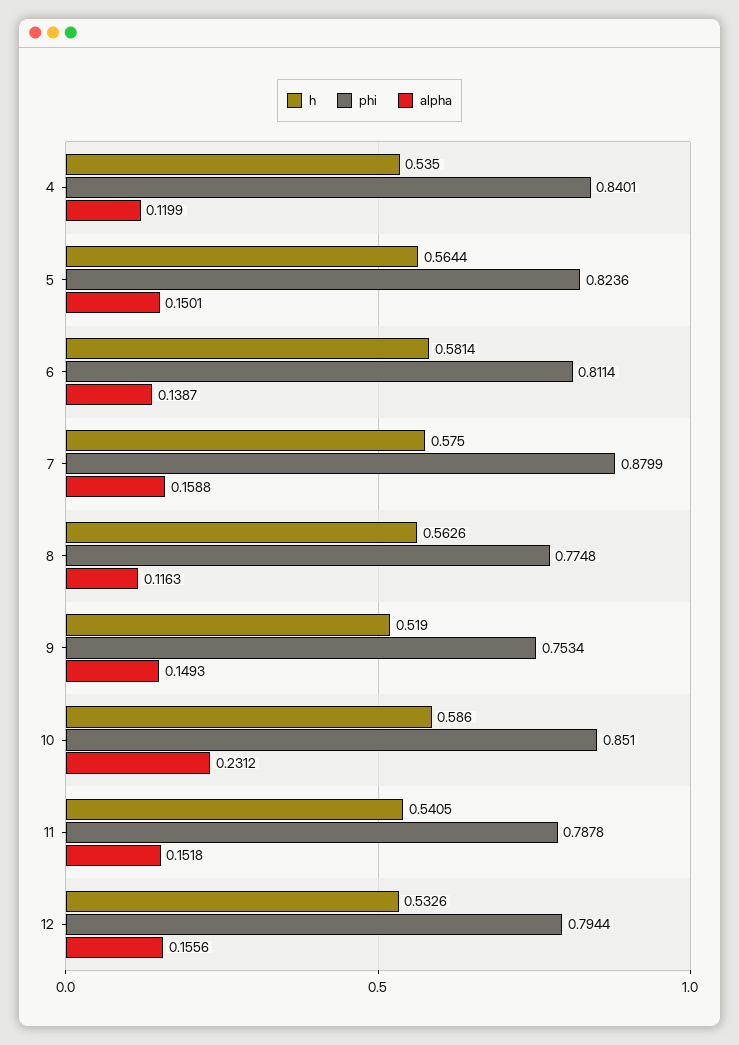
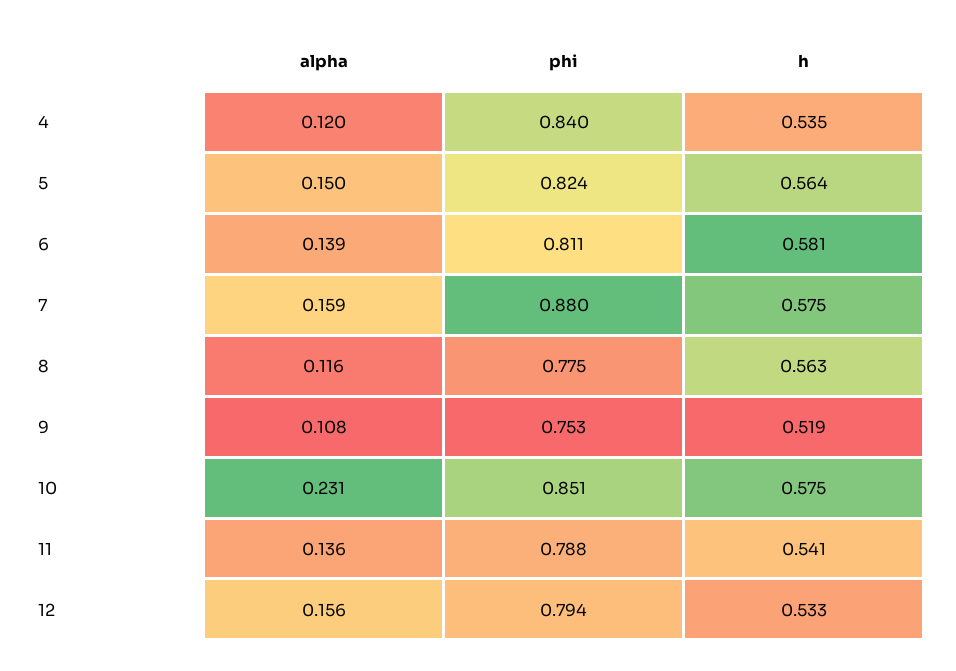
alpha, 9: 0.1493 -> 0.108
h, 10: 0.586 -> 0.575
alpha, 11: 0.1518 -> 0.136

